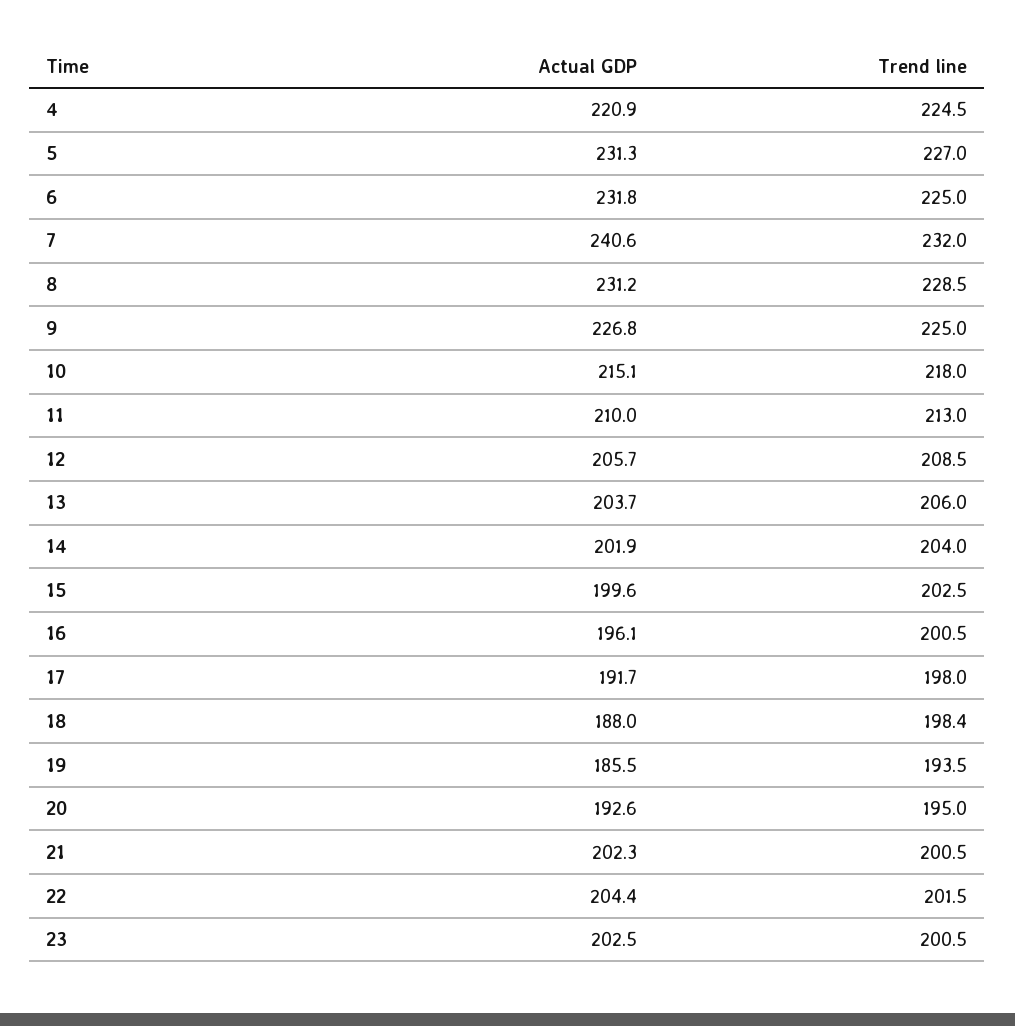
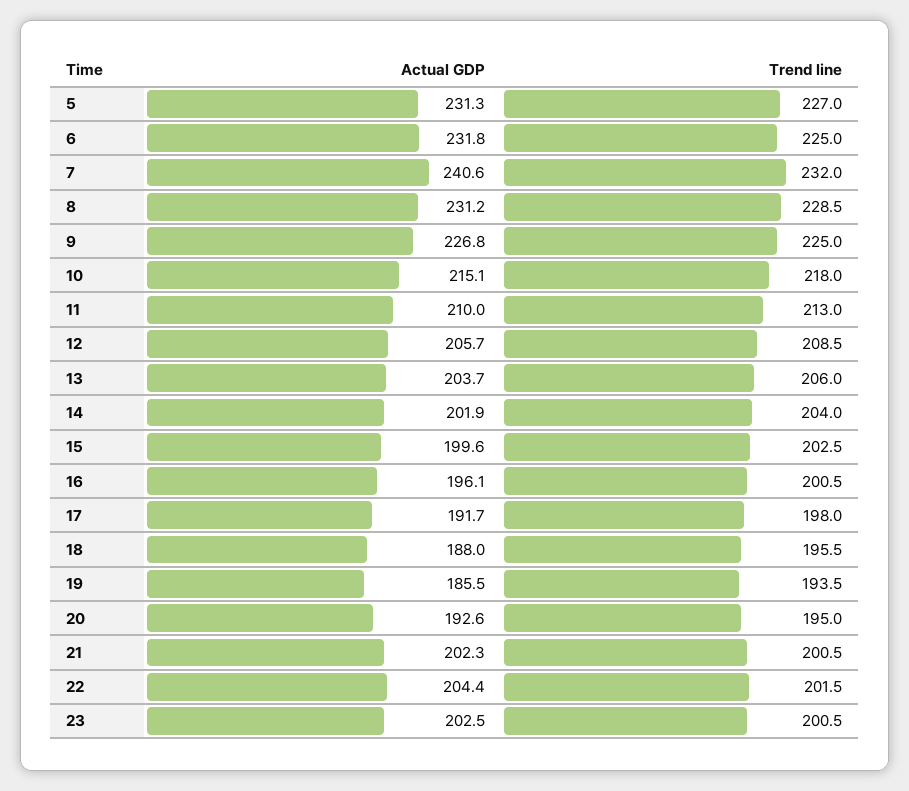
Actual GDP, 4: 220.9 -> none
Trend line, 4: 224.5 -> none
Trend line, 18: 198.4 -> 195.5

